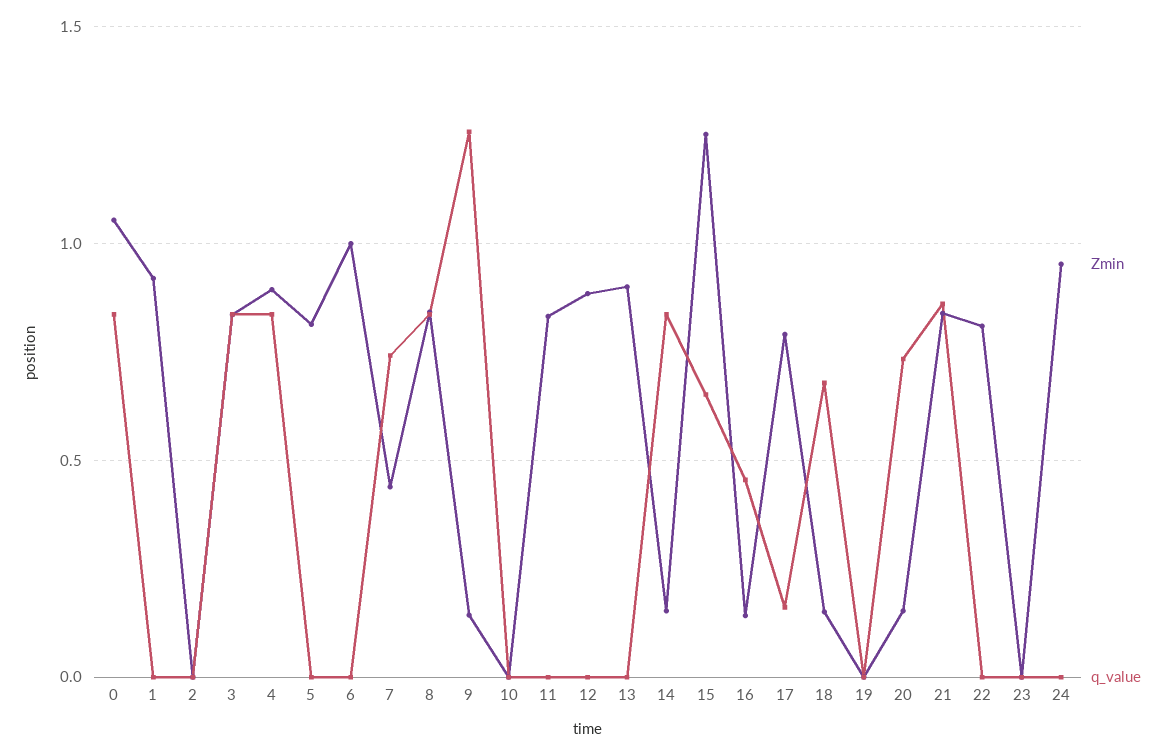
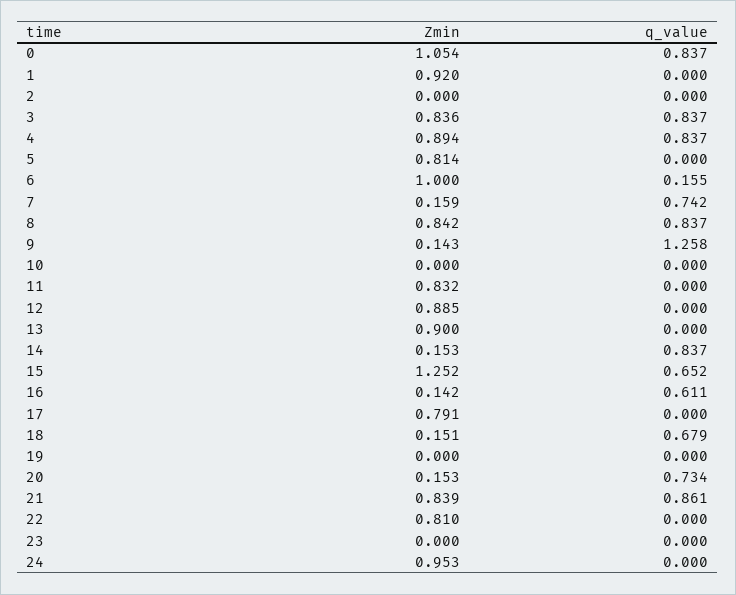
q_value, 6: 0 -> 0.155
Zmin, 7: 0.45 -> 0.159
q_value, 16: 0.45 -> 0.611
q_value, 17: 0.15 -> 0

